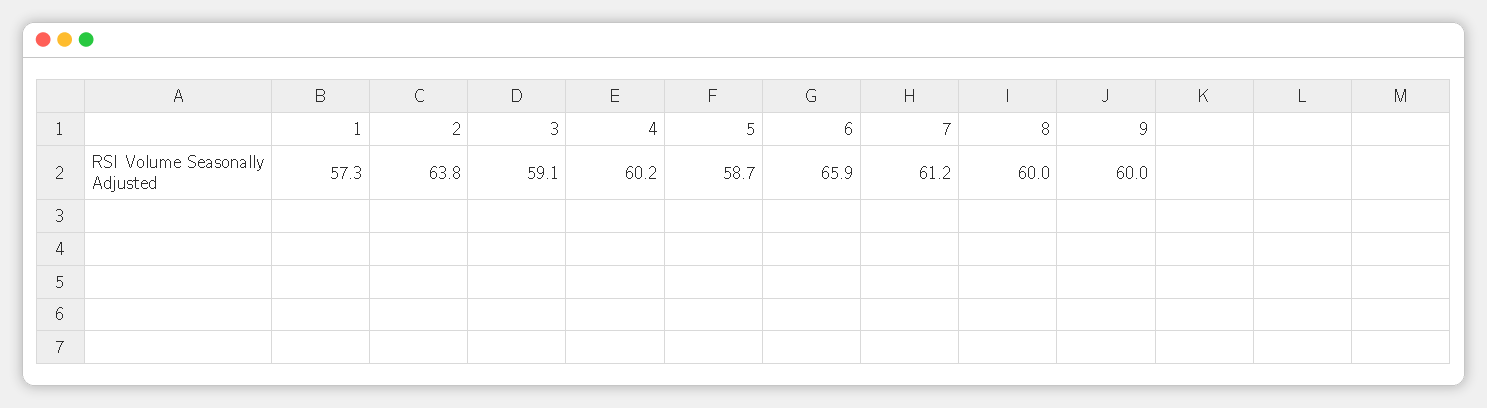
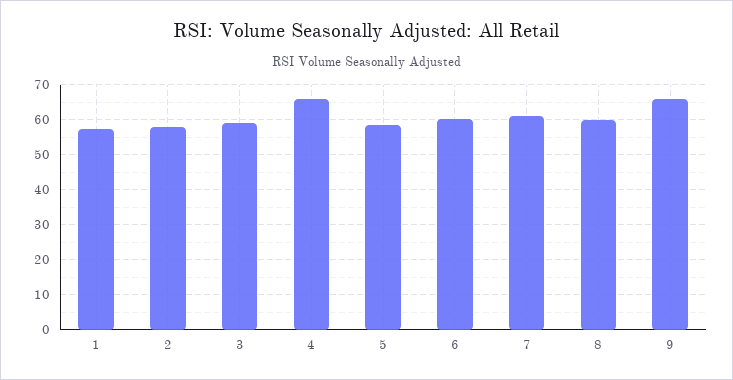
2: 63.8 -> 58
4: 60.2 -> 66
6: 65.9 -> 60
9: 60 -> 66

